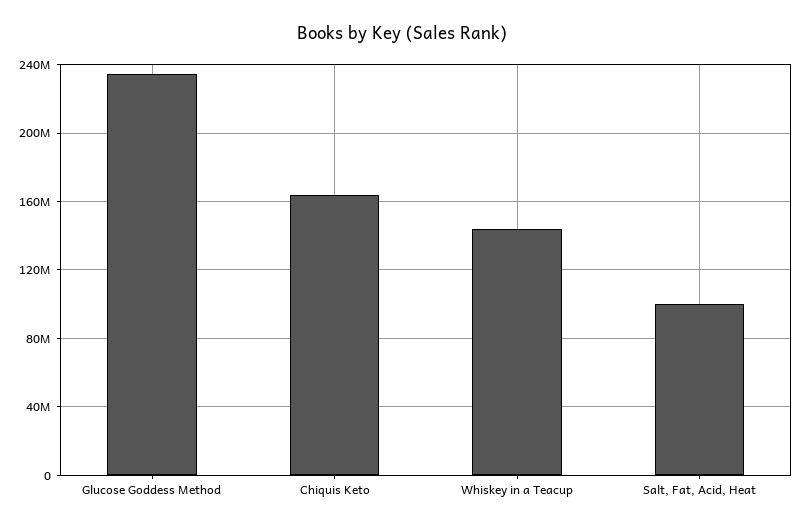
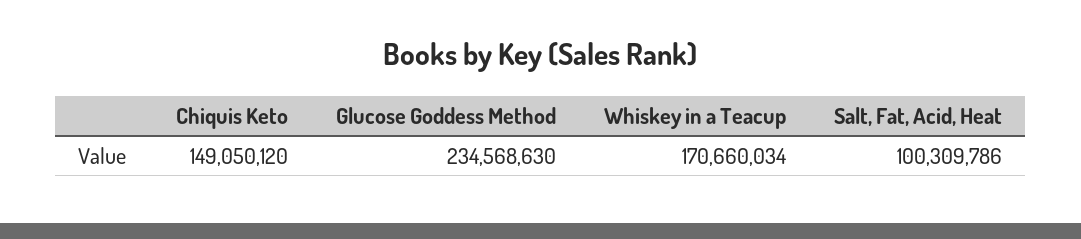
Chiquis Keto: 165000000 -> 149050120
Whiskey in a Teacup: 145000000 -> 170660034

